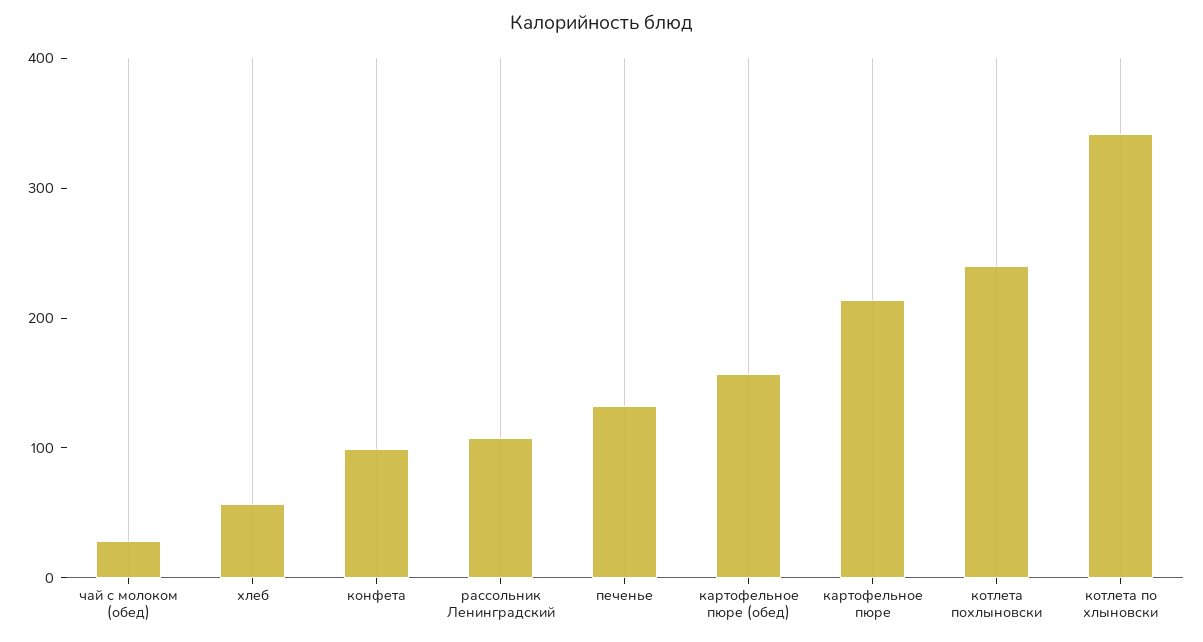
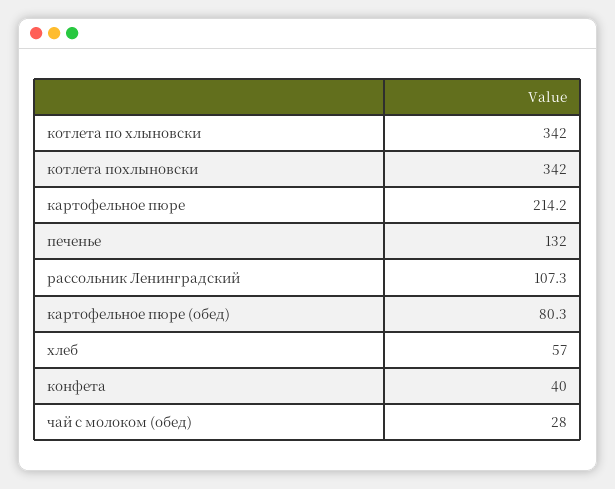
конфета: 100 -> 40
картофельное пюре (обед): 160 -> 80.3
котлета похлыновски: 240 -> 342

